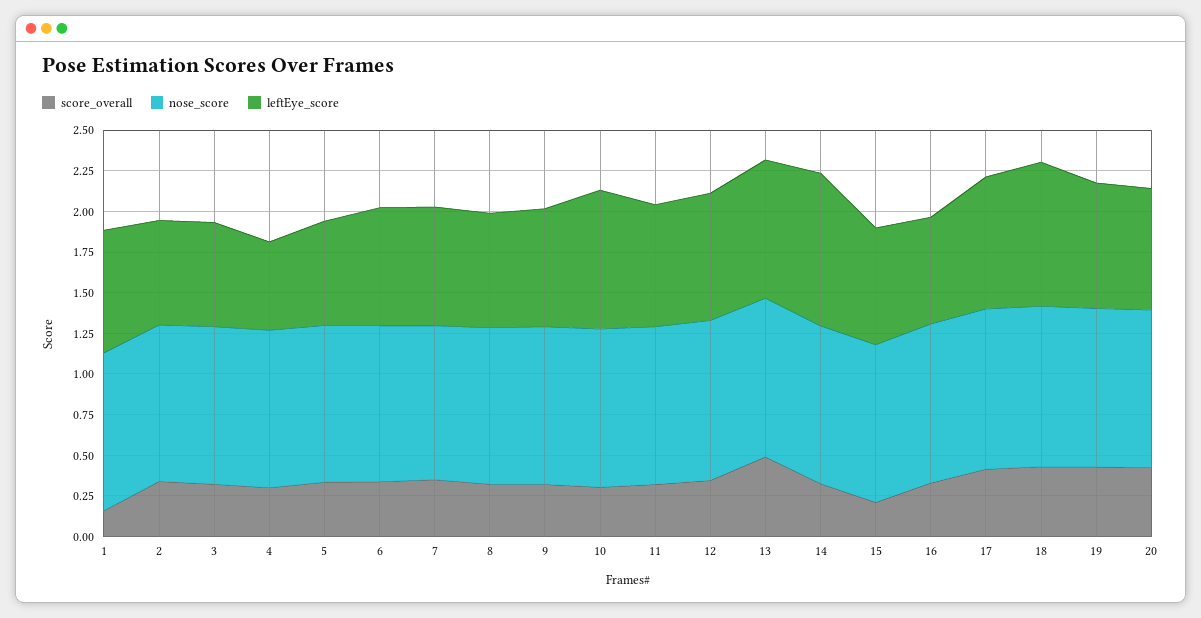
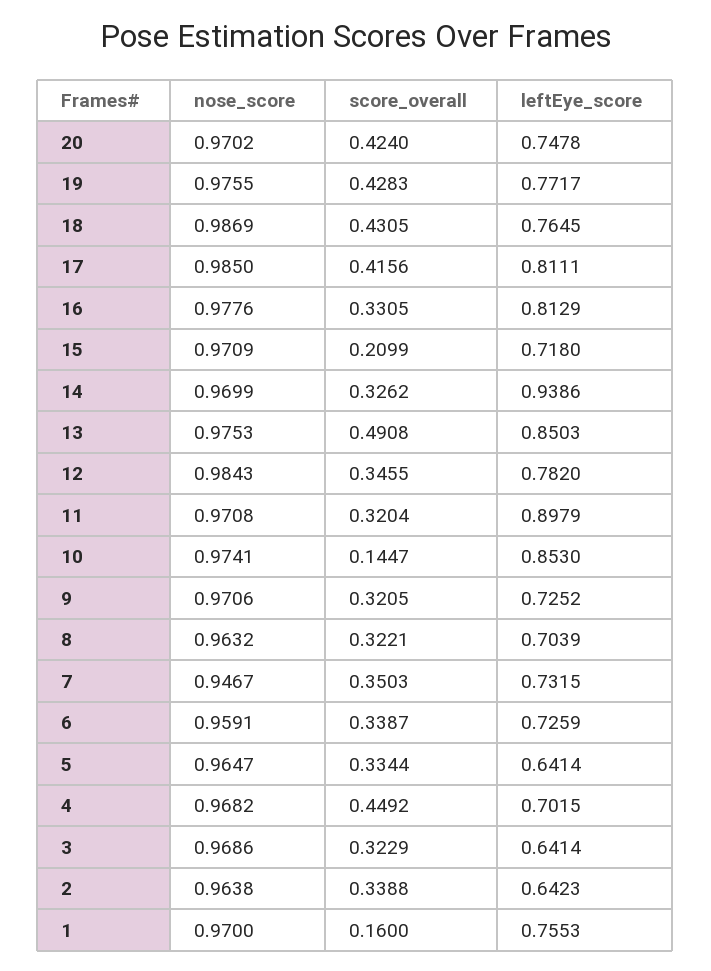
score_overall, 4: 0.3 -> 0.4492
leftEye_score, 4: 0.55 -> 0.7015
score_overall, 10: 0.3 -> 0.1447
leftEye_score, 11: 0.75 -> 0.8979
leftEye_score, 16: 0.65 -> 0.8129
leftEye_score, 18: 0.9 -> 0.7645

